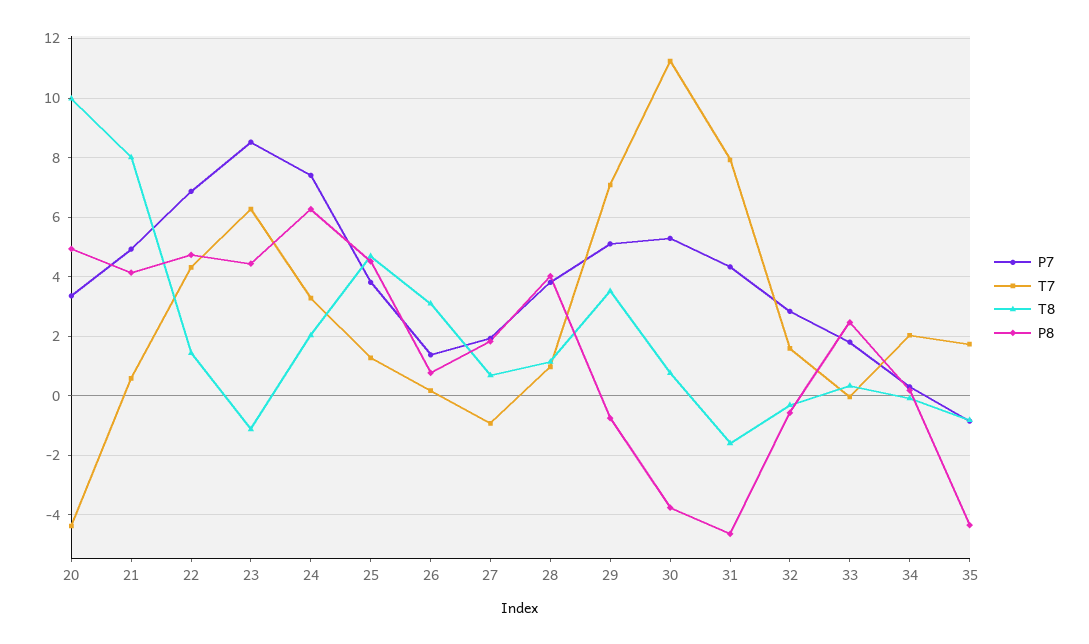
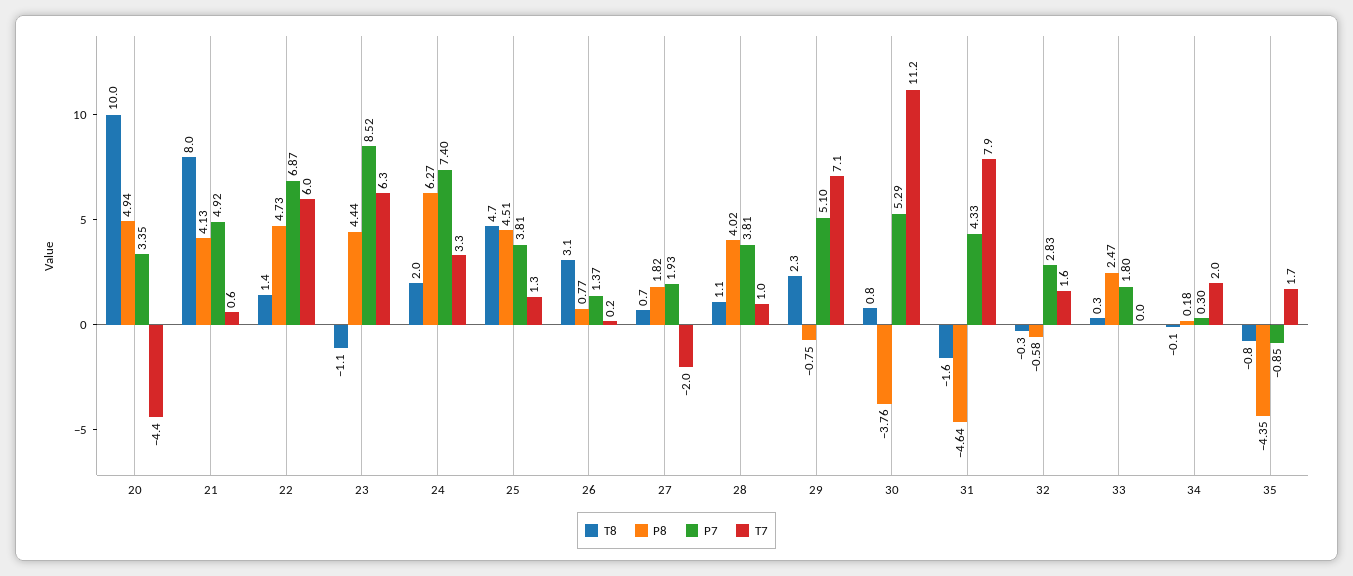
T7, 22: 4.25 -> 6
T7, 27: -1 -> -2
T8, 29: 3.5 -> 2.3

